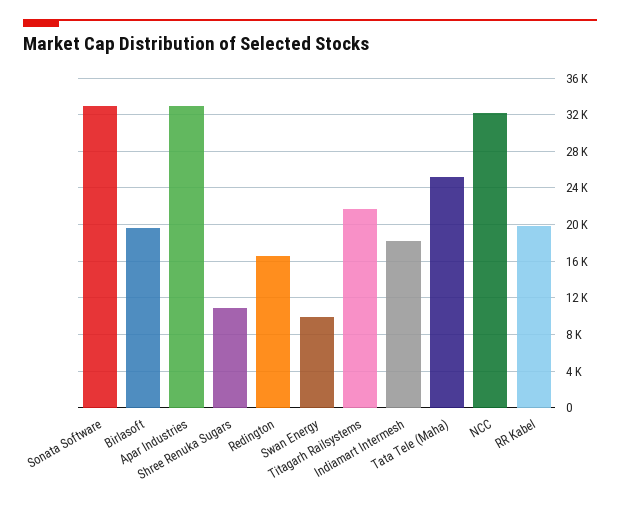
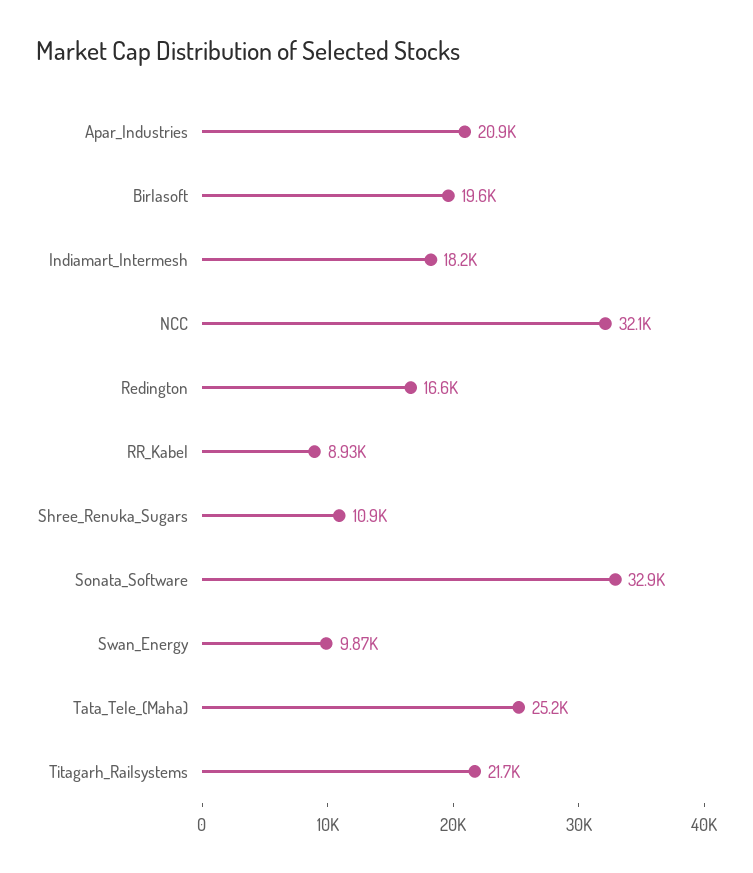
Apar Industries: 33000 -> 20900
RR Kabel: 20000 -> 8930

